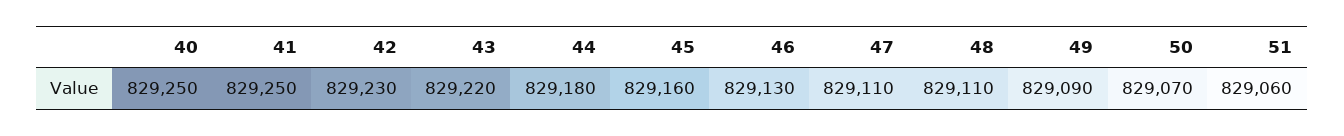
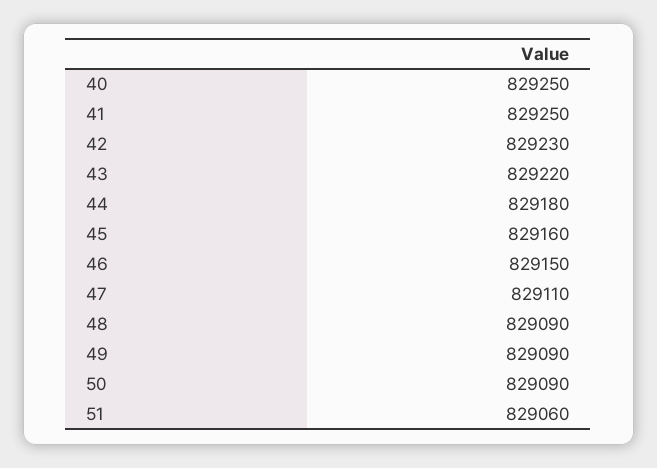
46: 829130 -> 829150
48: 829110 -> 829090
50: 829070 -> 829090

